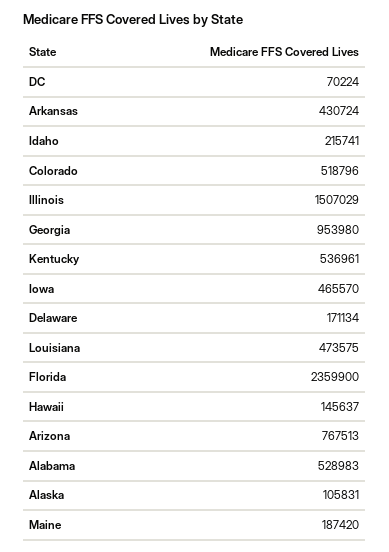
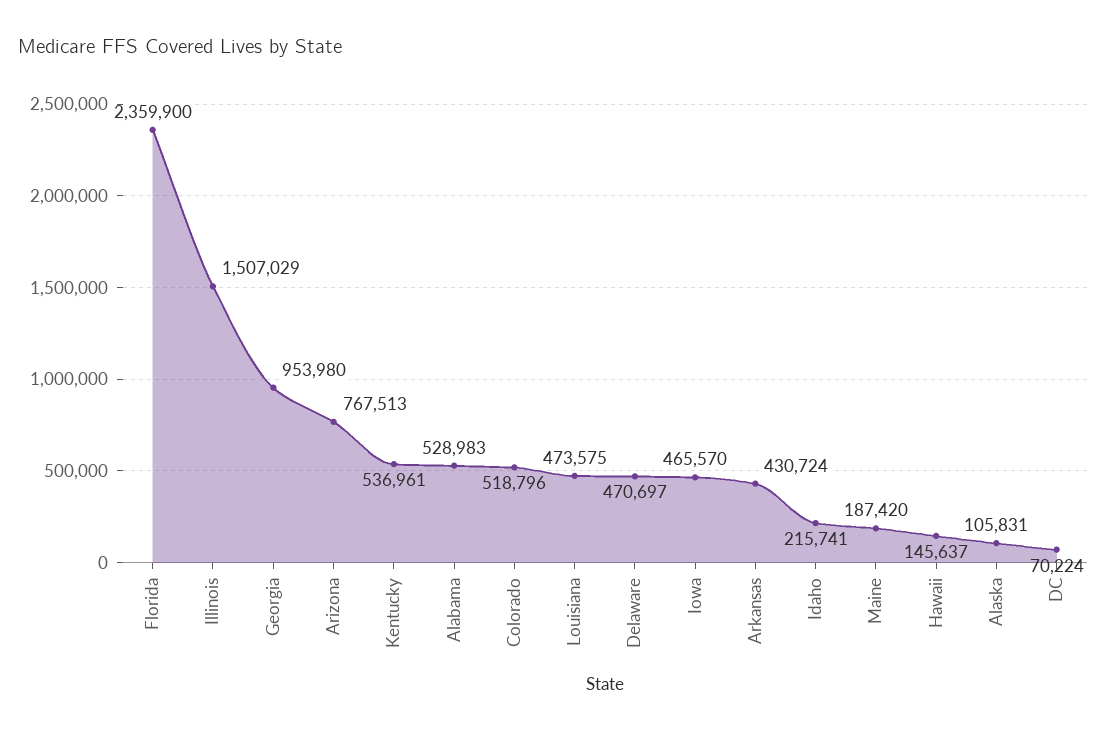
Delaware: 171134 -> 470697

